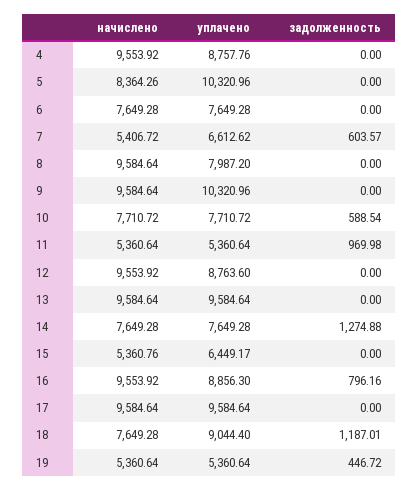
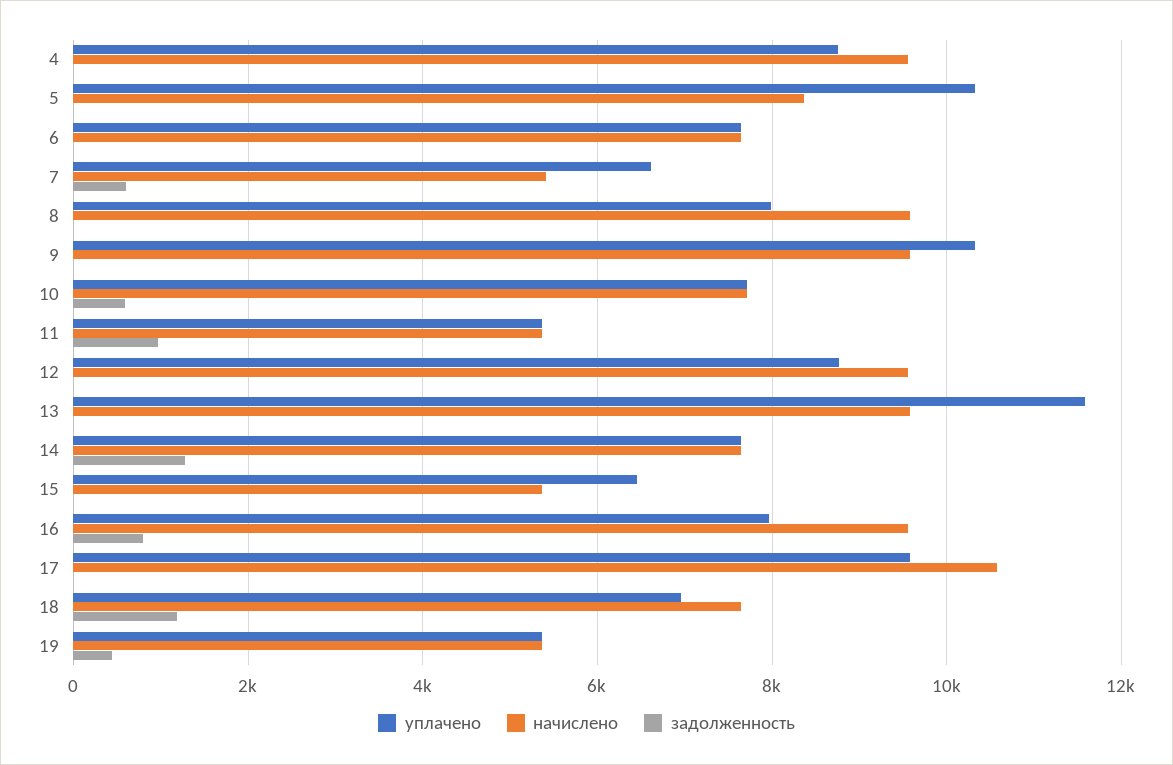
уплачено, 13: 9584.64 -> 11600
уплачено, 16: 8856.3 -> 8000
начислено, 17: 9584.64 -> 10600
уплачено, 18: 9044.4 -> 7000

